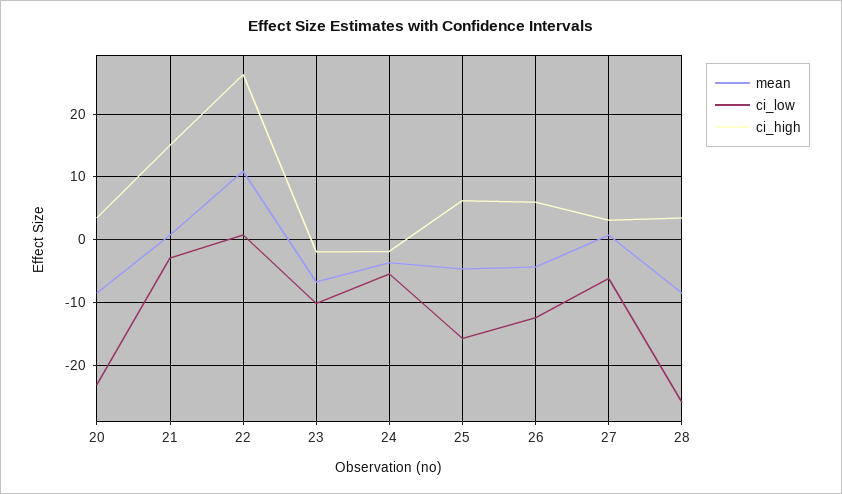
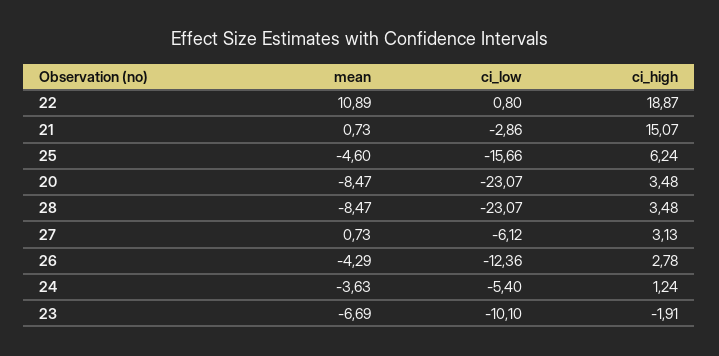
ci_high, 22: 26 -> 18.87
ci_high, 24: -2 -> 1.24
ci_high, 26: 6 -> 2.78
ci_low, 28: -26 -> -23.07

